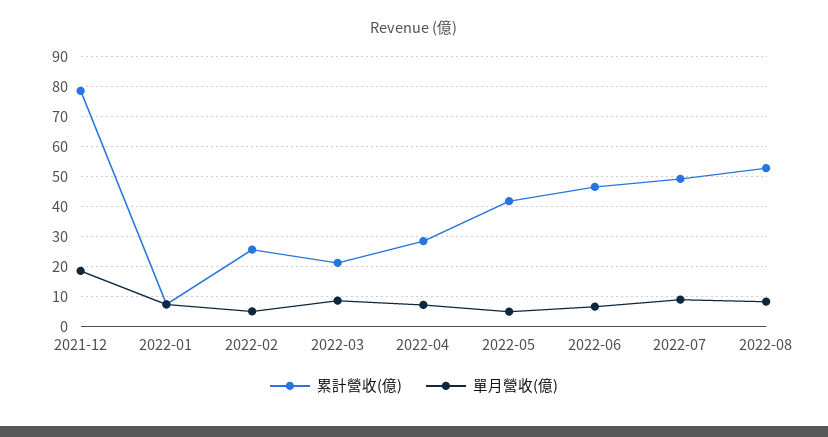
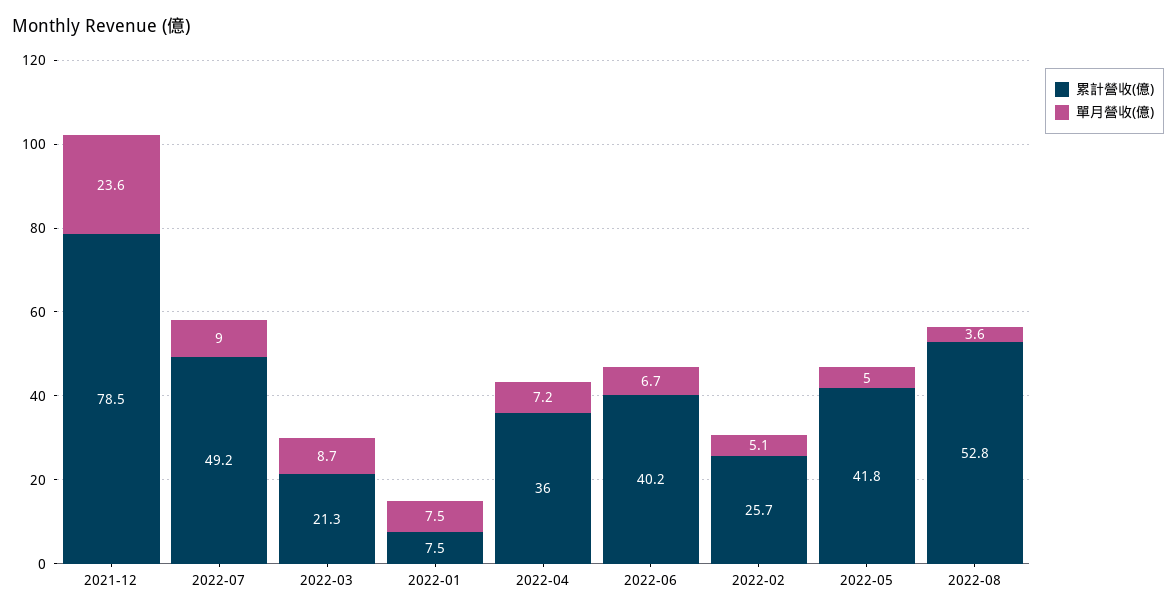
單月營收(億), 2021-12: 18 -> 23.6
累計營收(億), 2022-04: 28 -> 36
累計營收(億), 2022-06: 46 -> 40.2
單月營收(億), 2022-08: 8 -> 3.6

